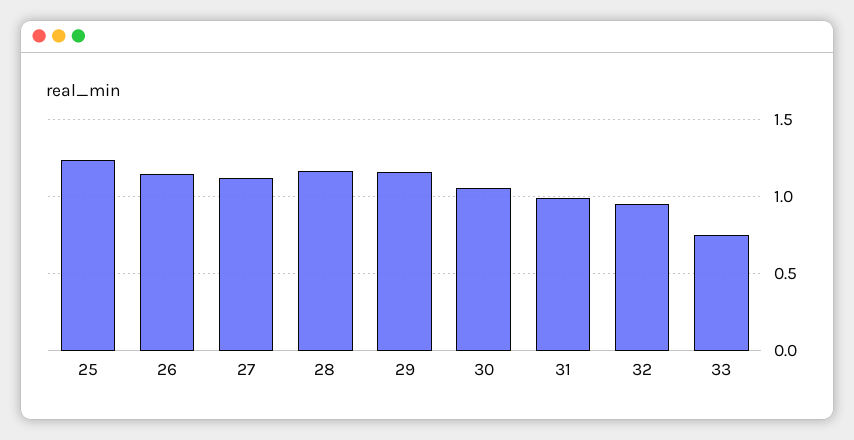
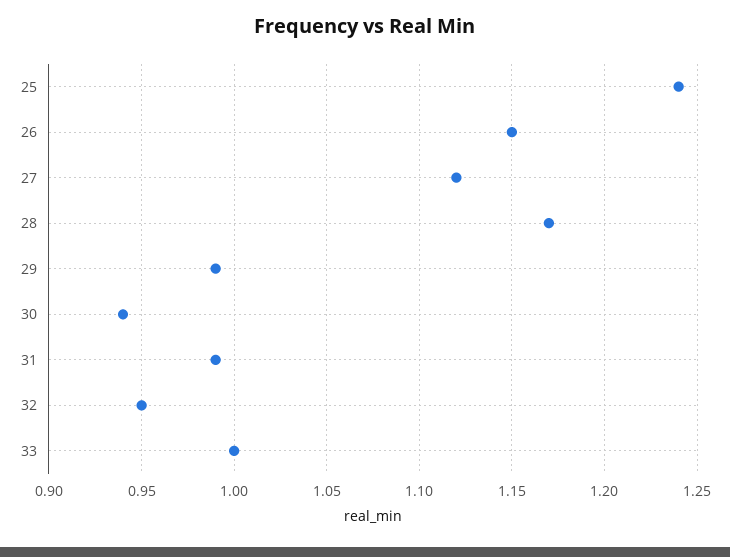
29: 1.15 -> 0.99
30: 1.05 -> 0.94
33: 0.75 -> 1

